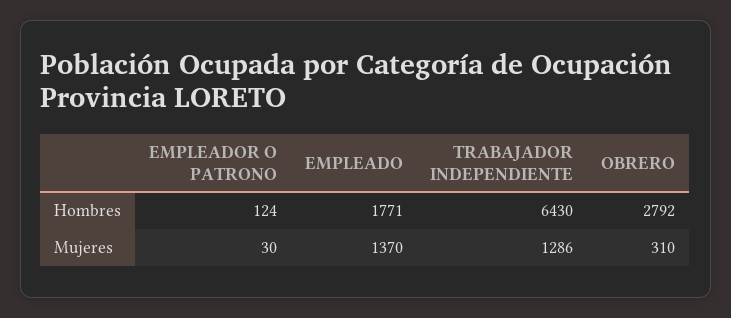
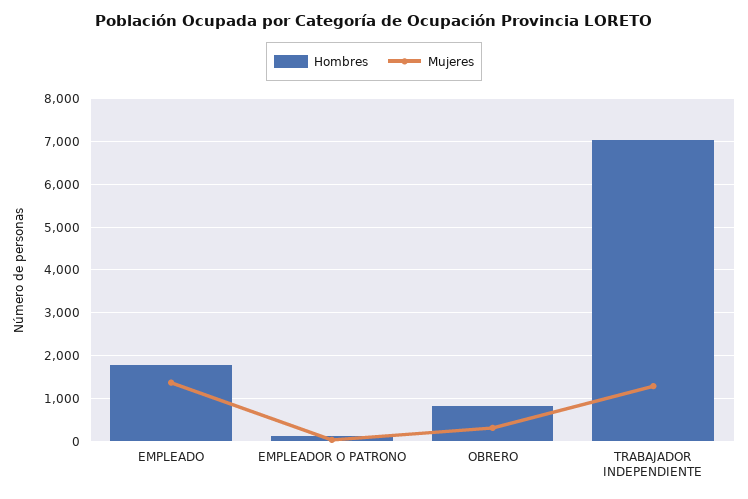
Hombres, TRABAJADOR INDEPENDIENTE: 6430 -> 7000
Hombres, OBRERO: 2792 -> 800

